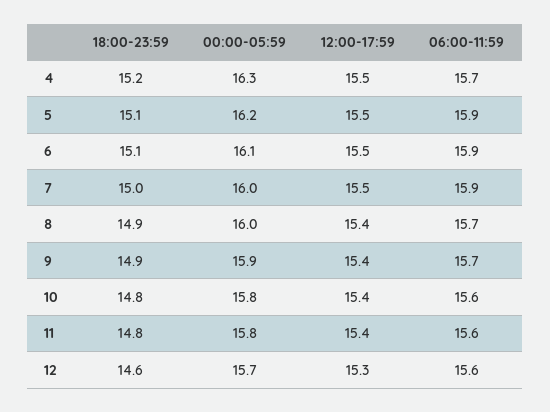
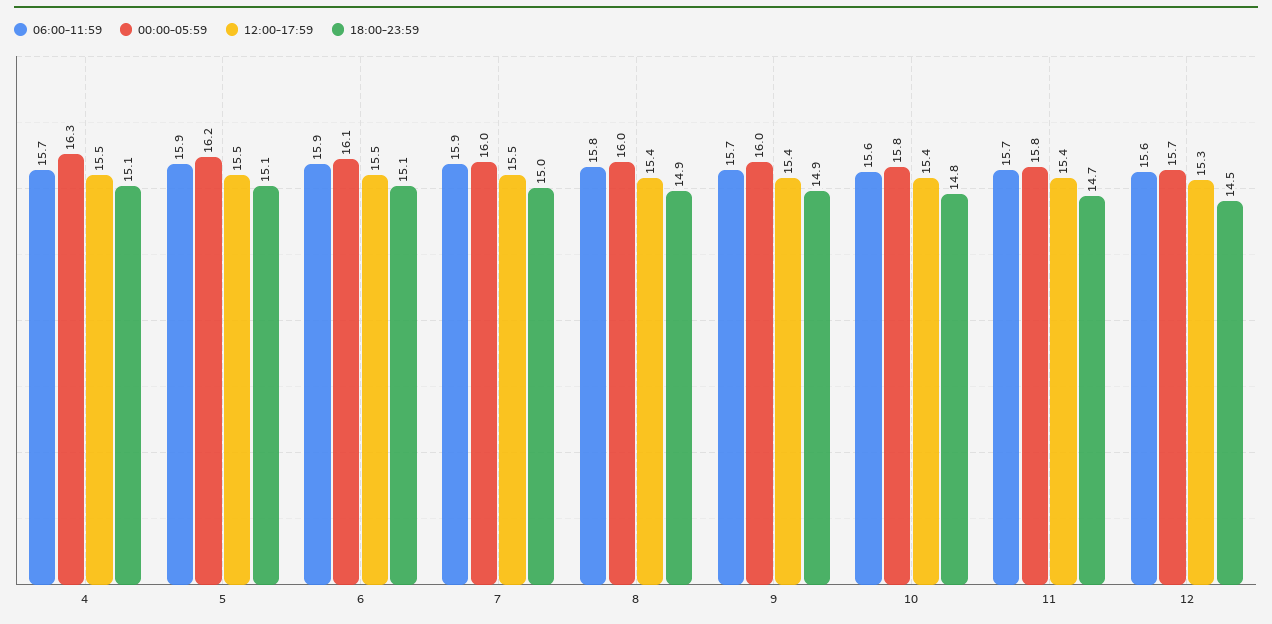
18:00-23:59, 4: 15.2 -> 15.1
06:00-11:59, 8: 15.7 -> 15.8
00:00-05:59, 9: 15.9 -> 16
18:00-23:59, 11: 14.8 -> 14.7
06:00-11:59, 11: 15.6 -> 15.7
18:00-23:59, 12: 14.6 -> 14.5

